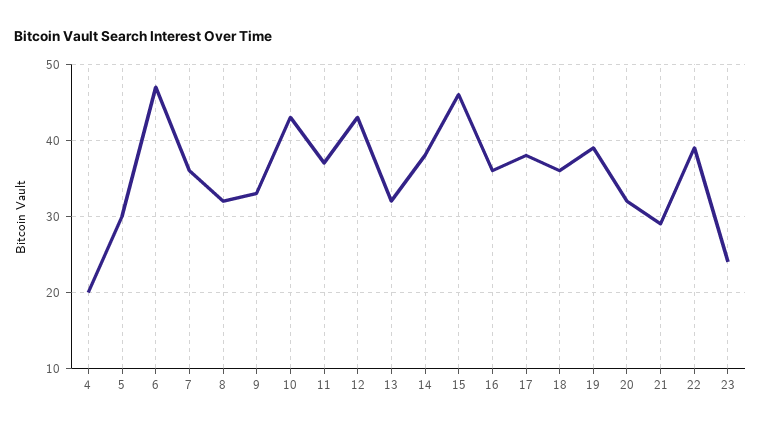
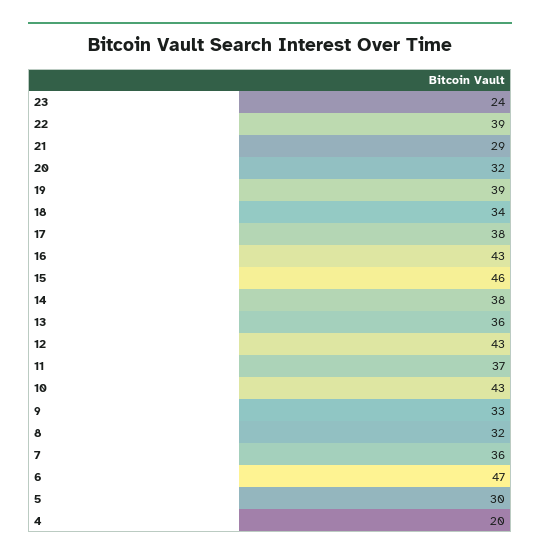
13: 32 -> 36
16: 36 -> 43
18: 36 -> 34

